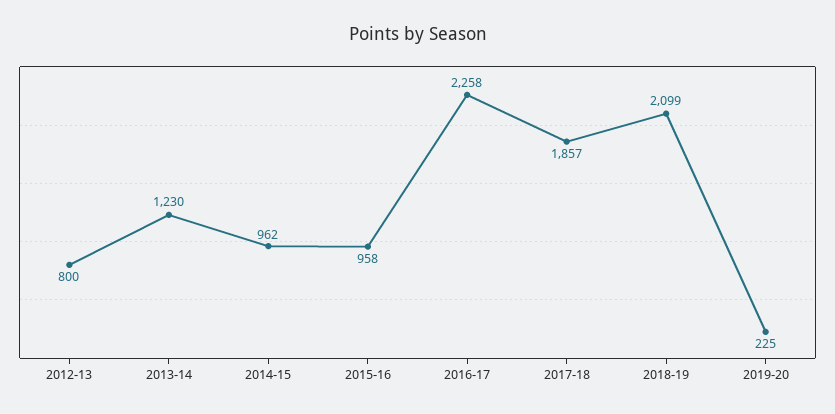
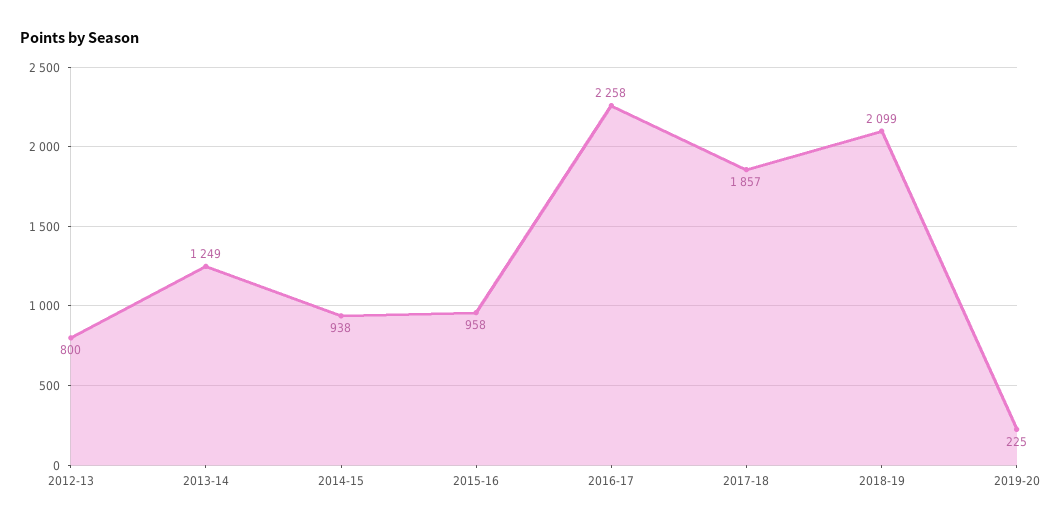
2013-14: 1230 -> 1249
2014-15: 962 -> 938

